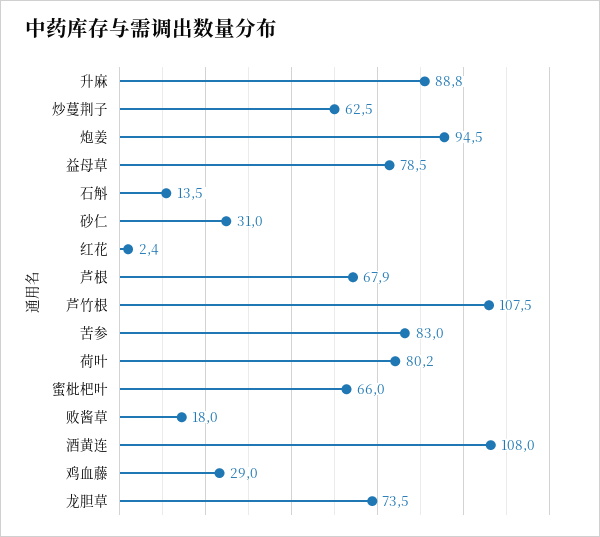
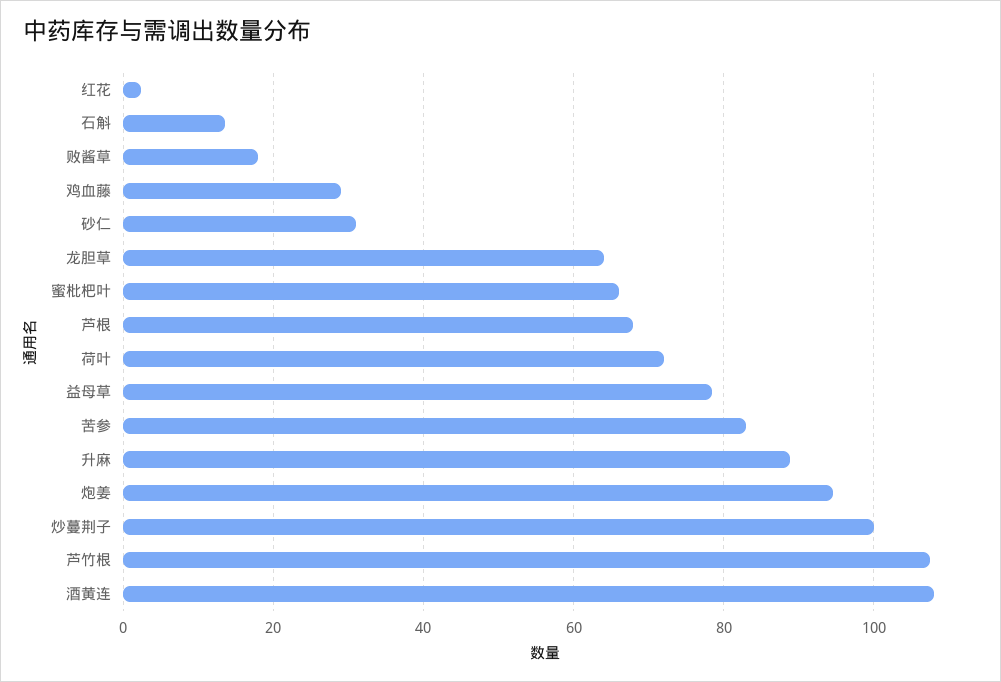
炒蔓荆子: 62.5 -> 100
荷叶: 80.2 -> 72
龙胆草: 73.5 -> 64

